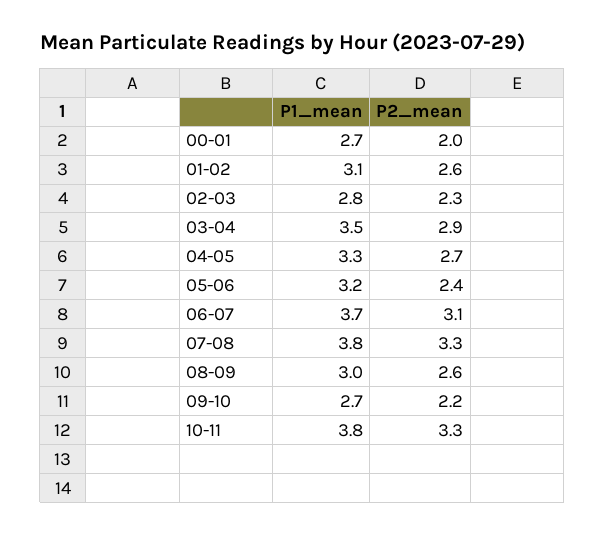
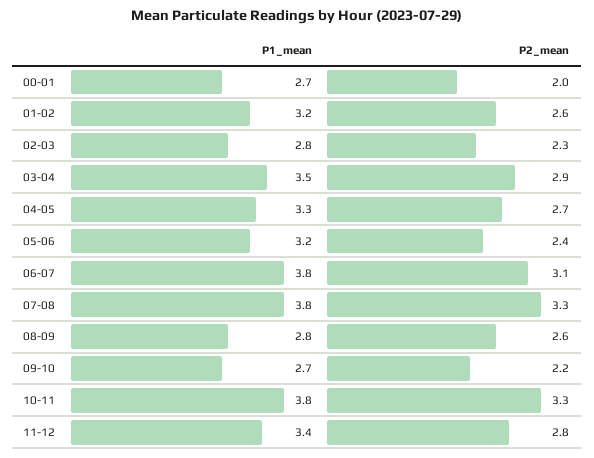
P1_mean, 01-02: 3.1 -> 3.2
P1_mean, 06-07: 3.7 -> 3.8
P1_mean, 08-09: 3 -> 2.8
P1_mean, 11-12: none -> 3.4
P2_mean, 11-12: none -> 2.8

